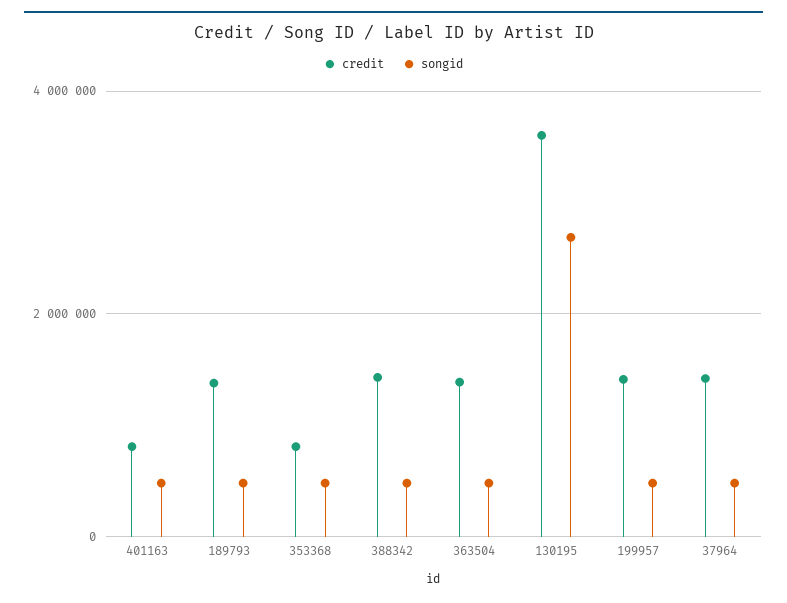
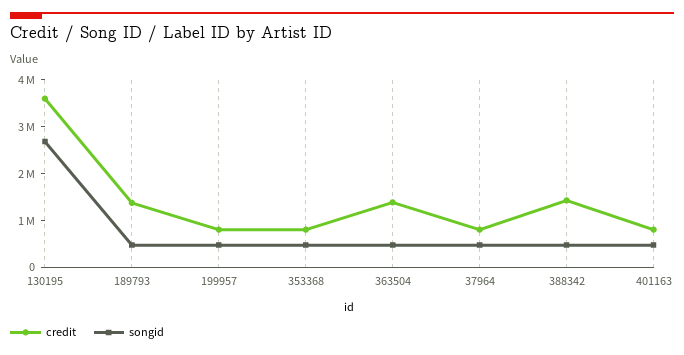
credit, 199957: 1400000 -> 800000
credit, 37964: 1400000 -> 800000

